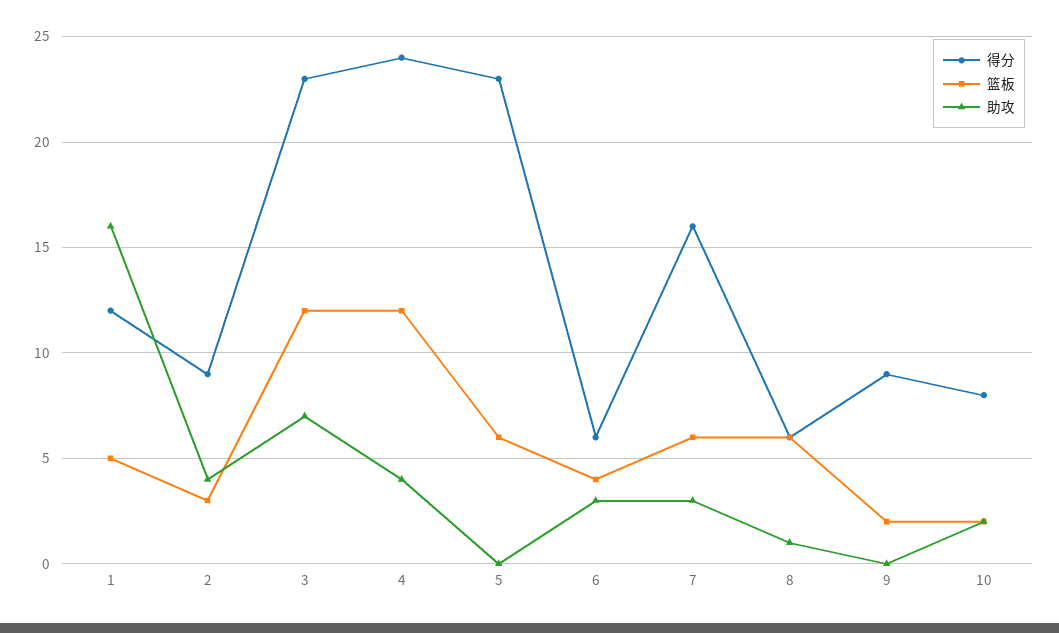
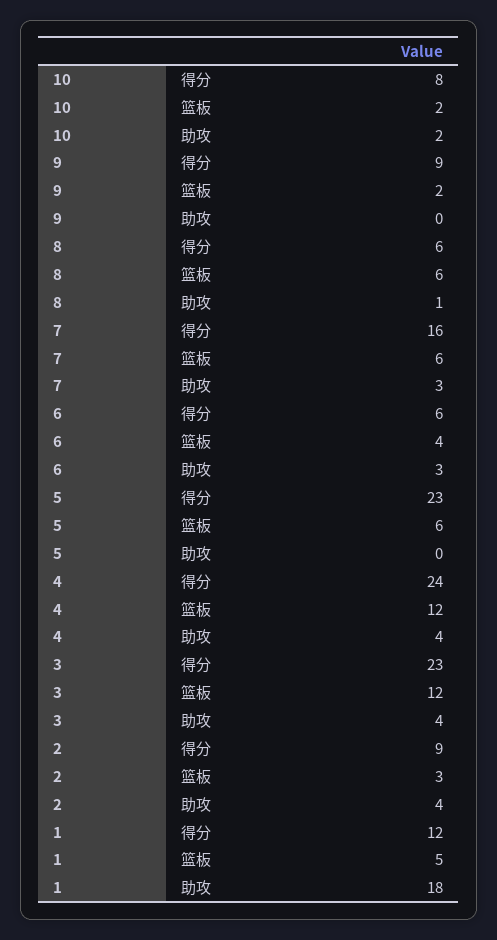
助攻, 1: 16 -> 18
助攻, 3: 7 -> 4

